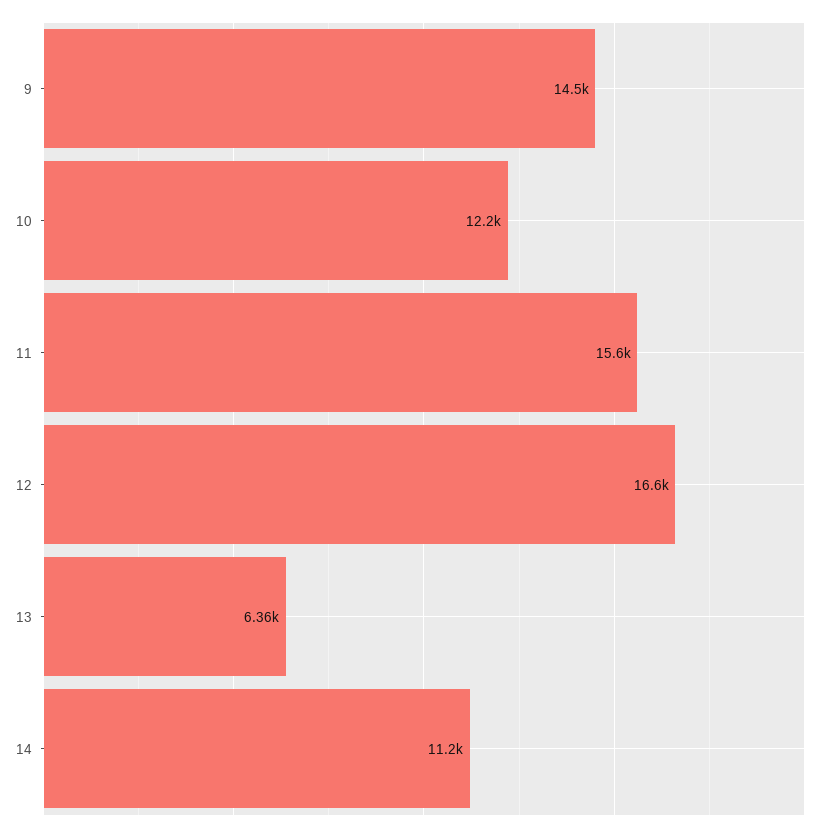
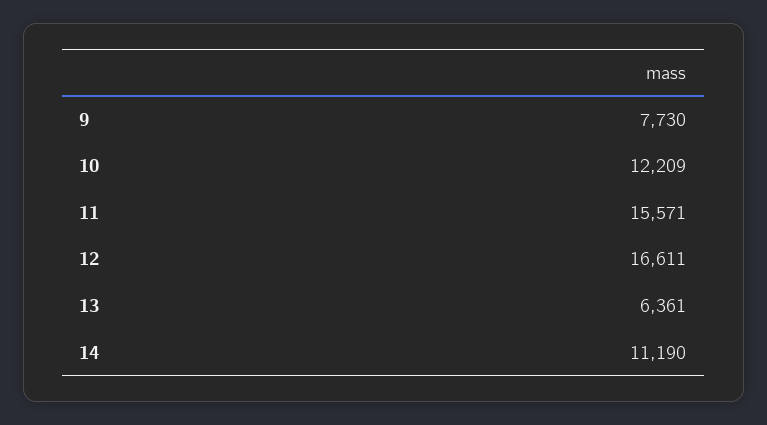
9: 14500 -> 7730

